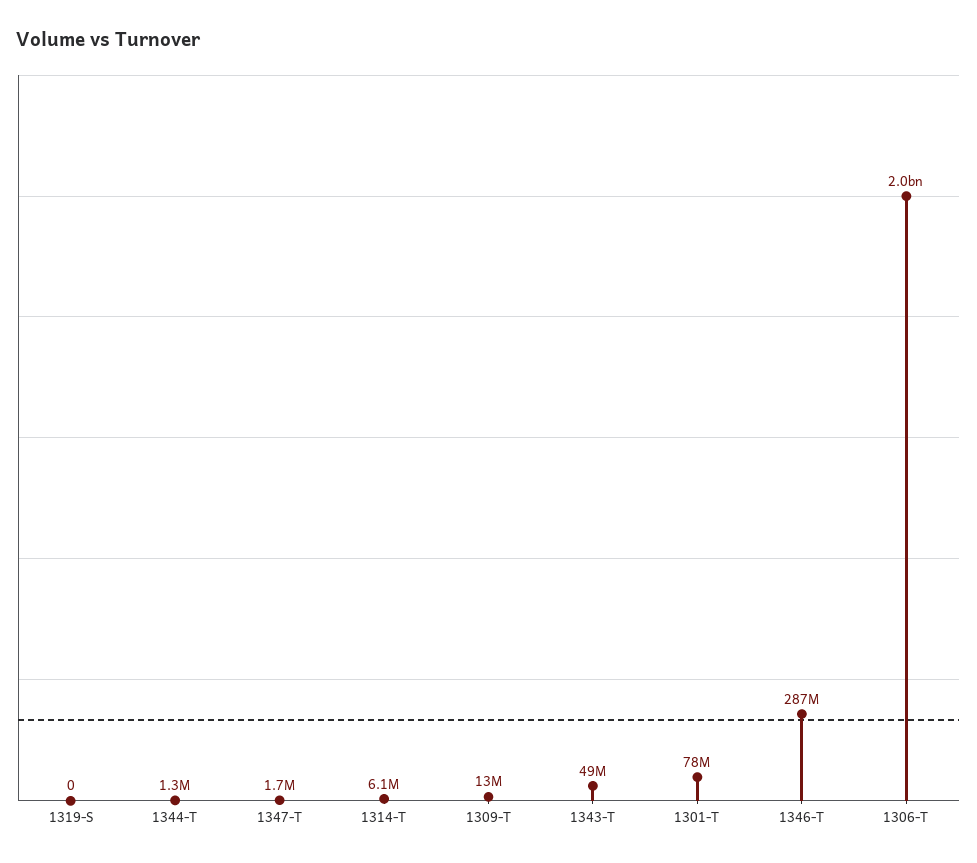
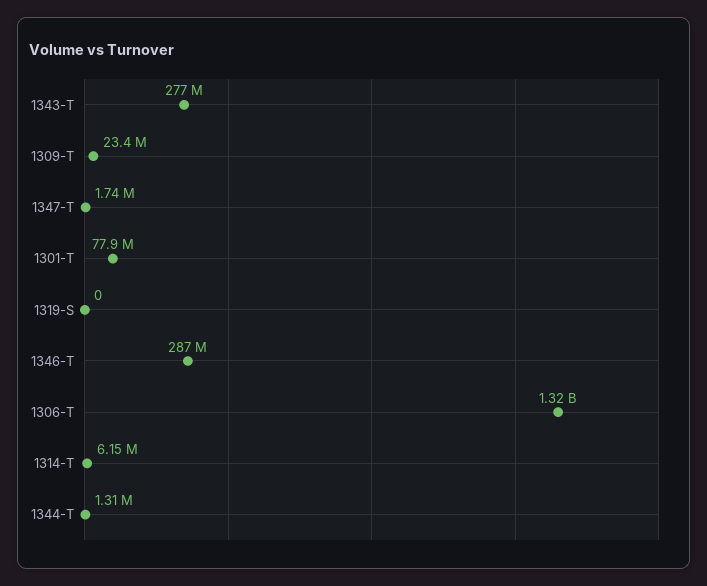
1309-T: 13000000 -> 23400000
1343-T: 49000000 -> 277000000
1306-T: 2000000000 -> 1320000000

